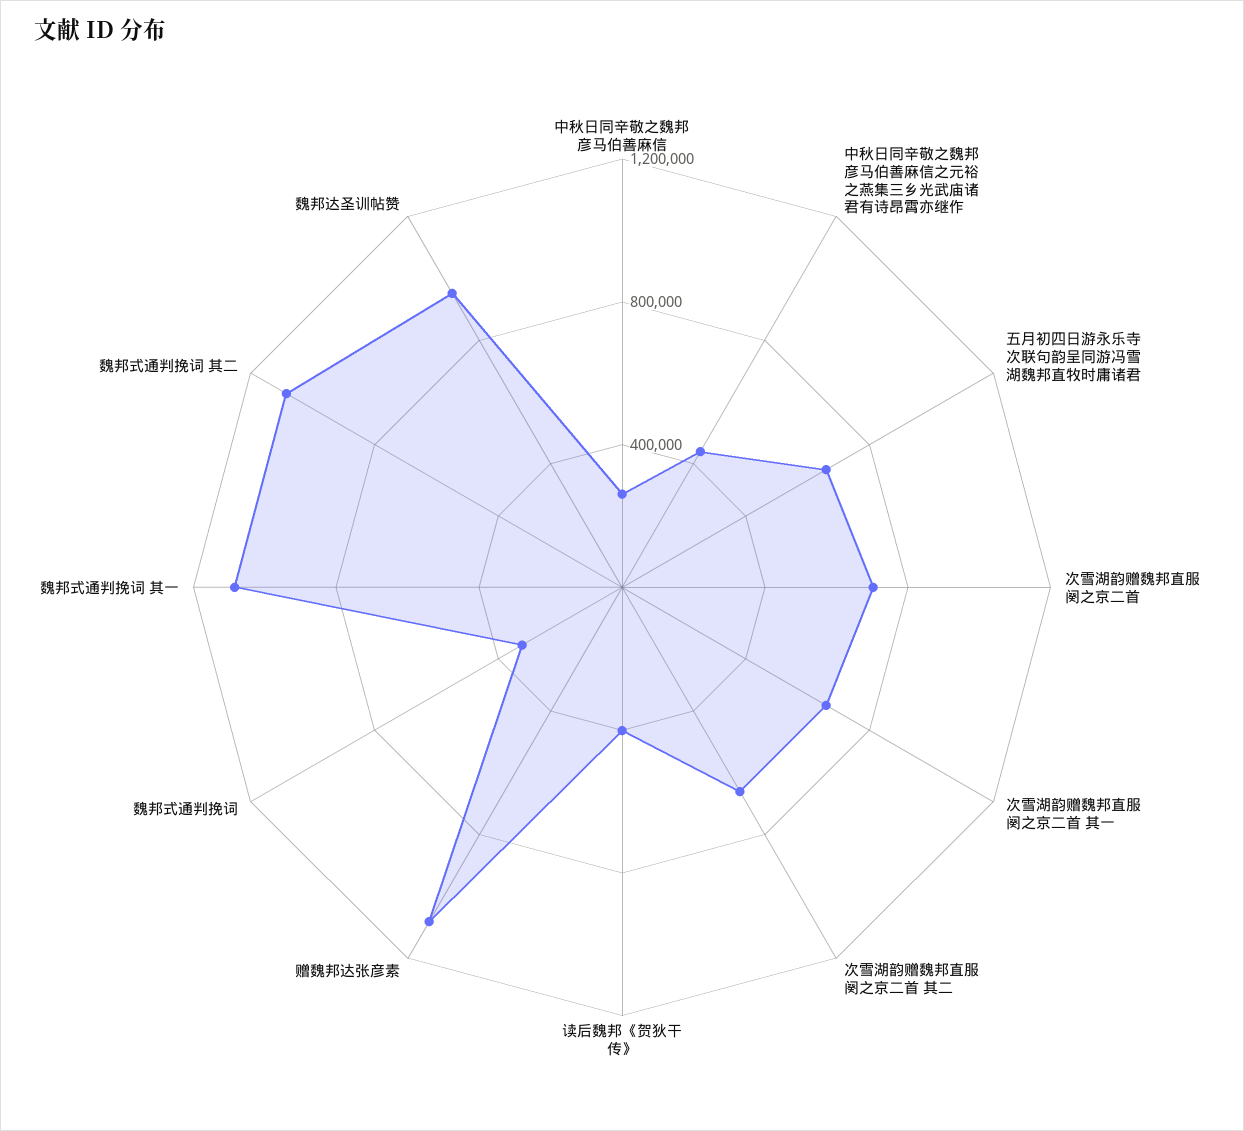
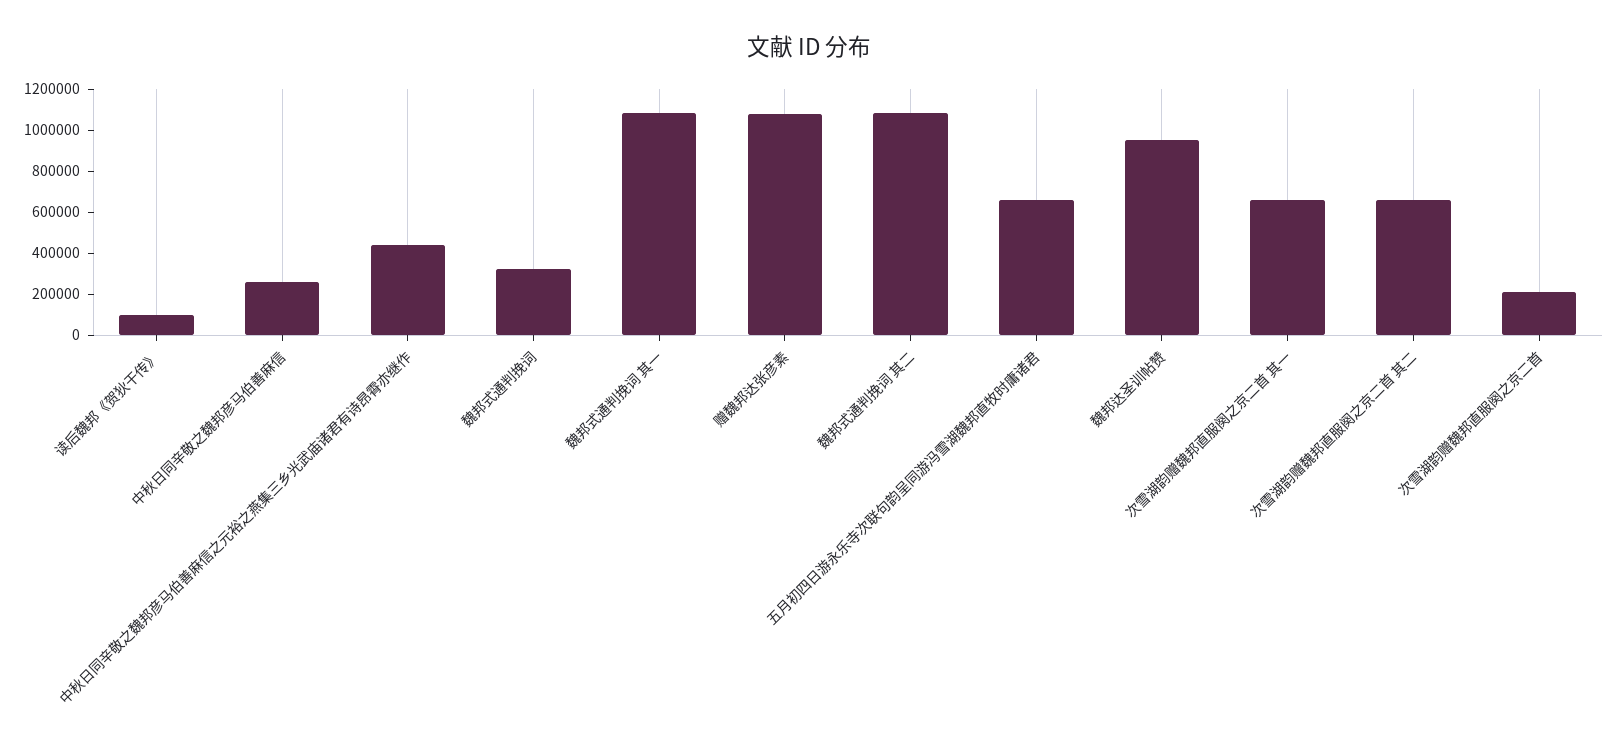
次雪湖韵赠魏邦直服阕之京二首: 700000 -> 200000
读后魏邦《贺狄干传》: 400000 -> 100000

